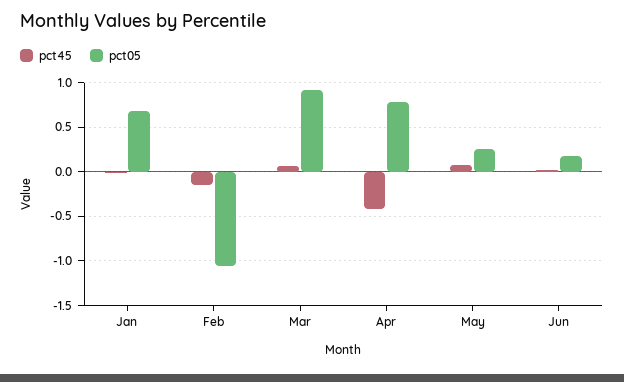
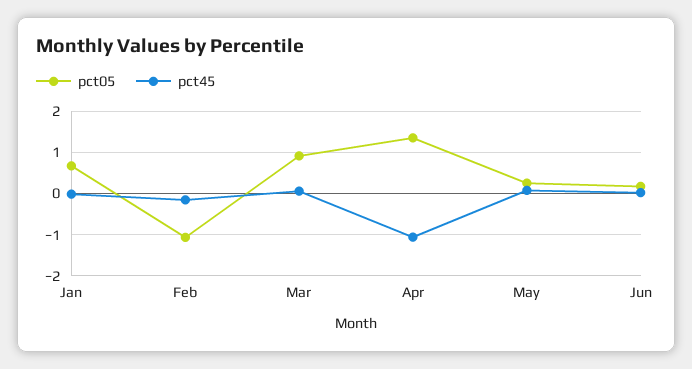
pct45, Apr: -0.4 -> -1
pct05, Apr: 0.8 -> 1.4

